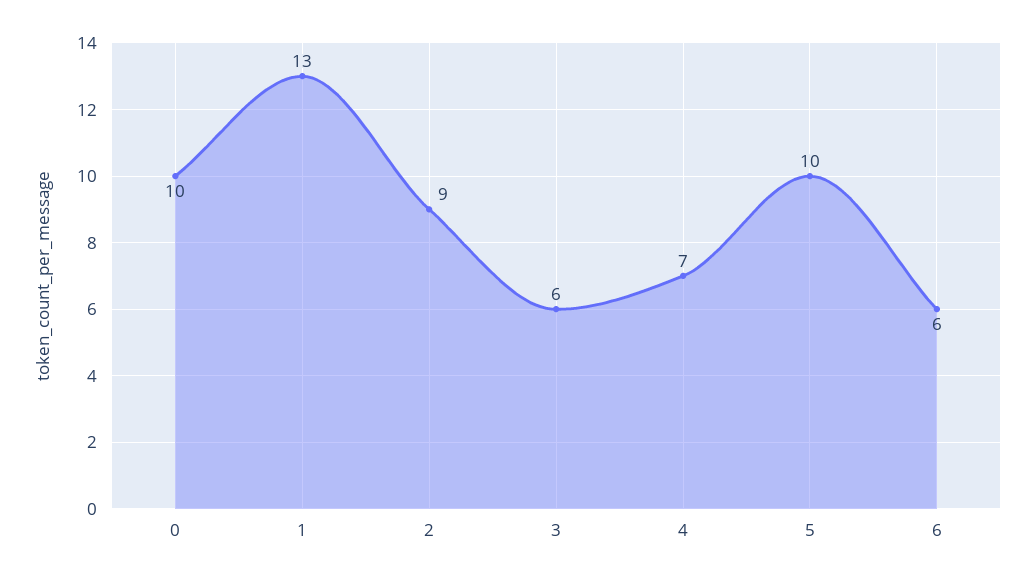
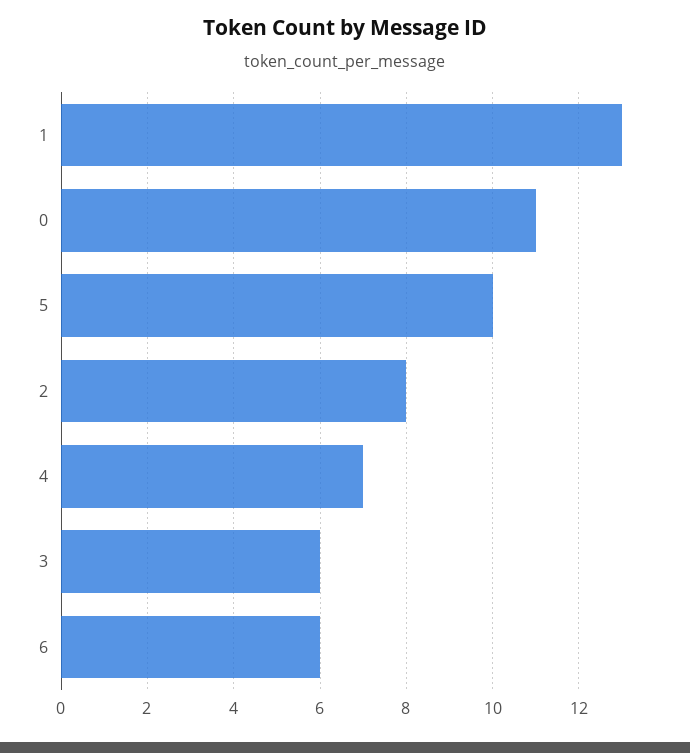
0: 10 -> 11
2: 9 -> 8

